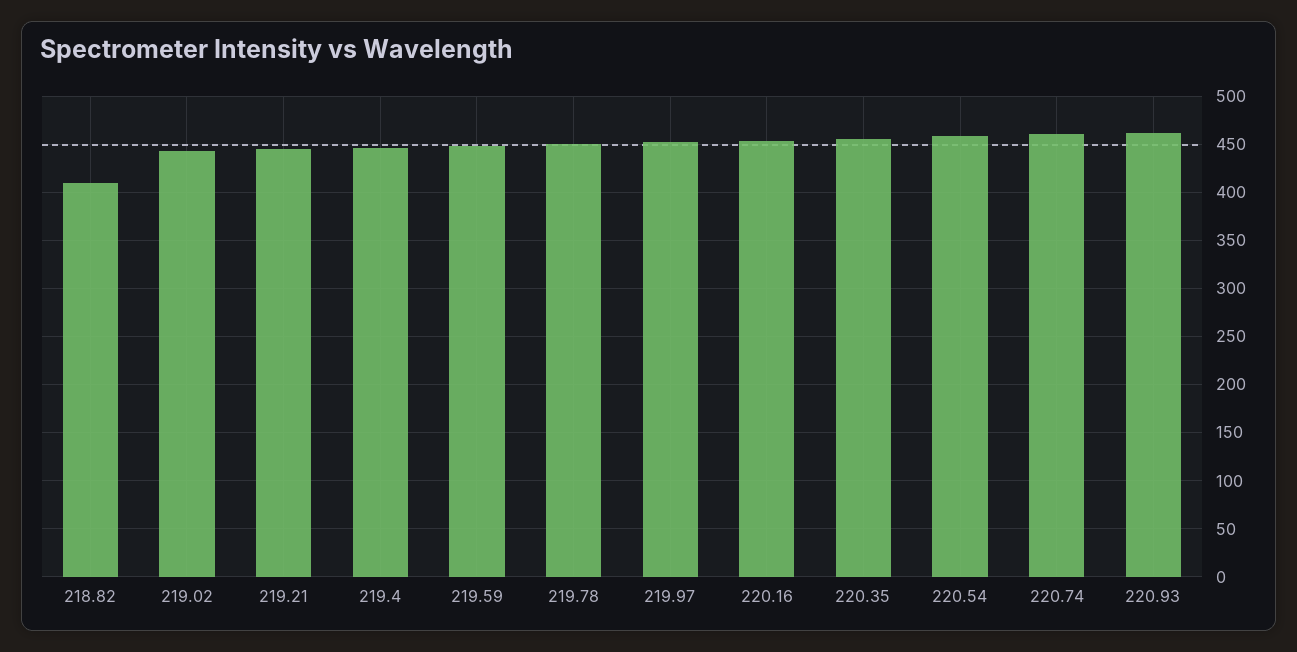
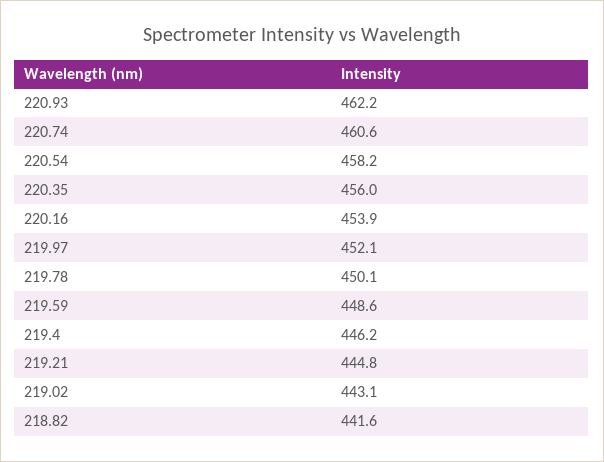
218.82: 410 -> 441.6

